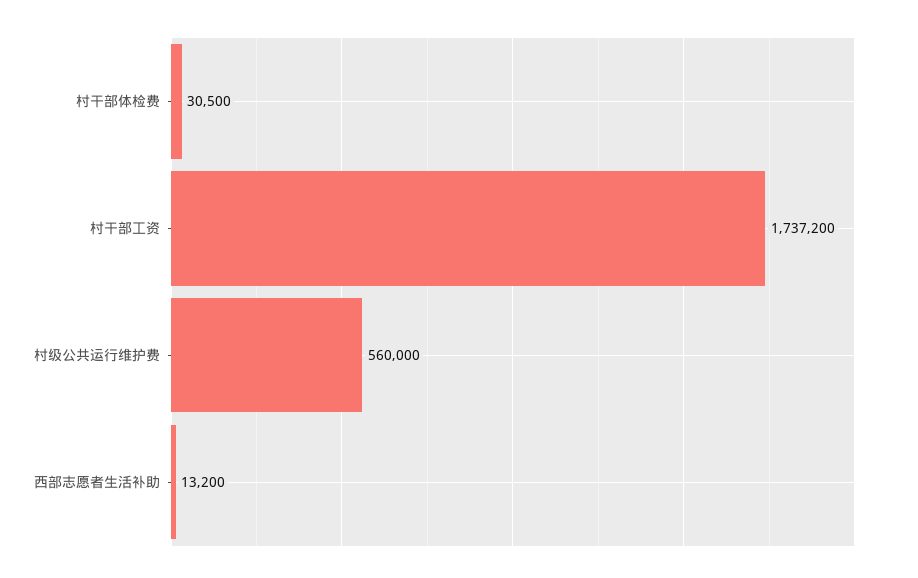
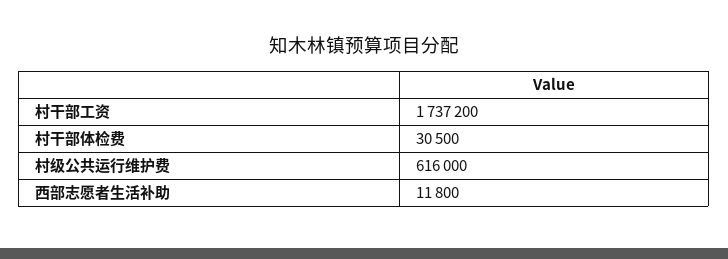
村级公共运行维护费: 560000 -> 616000
西部志愿者生活补助: 13200 -> 11800

